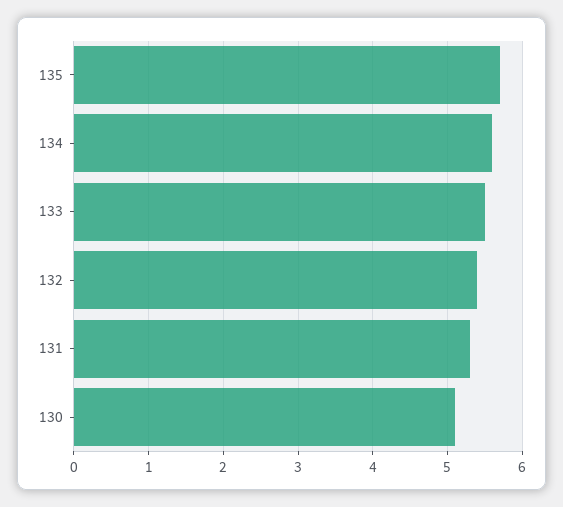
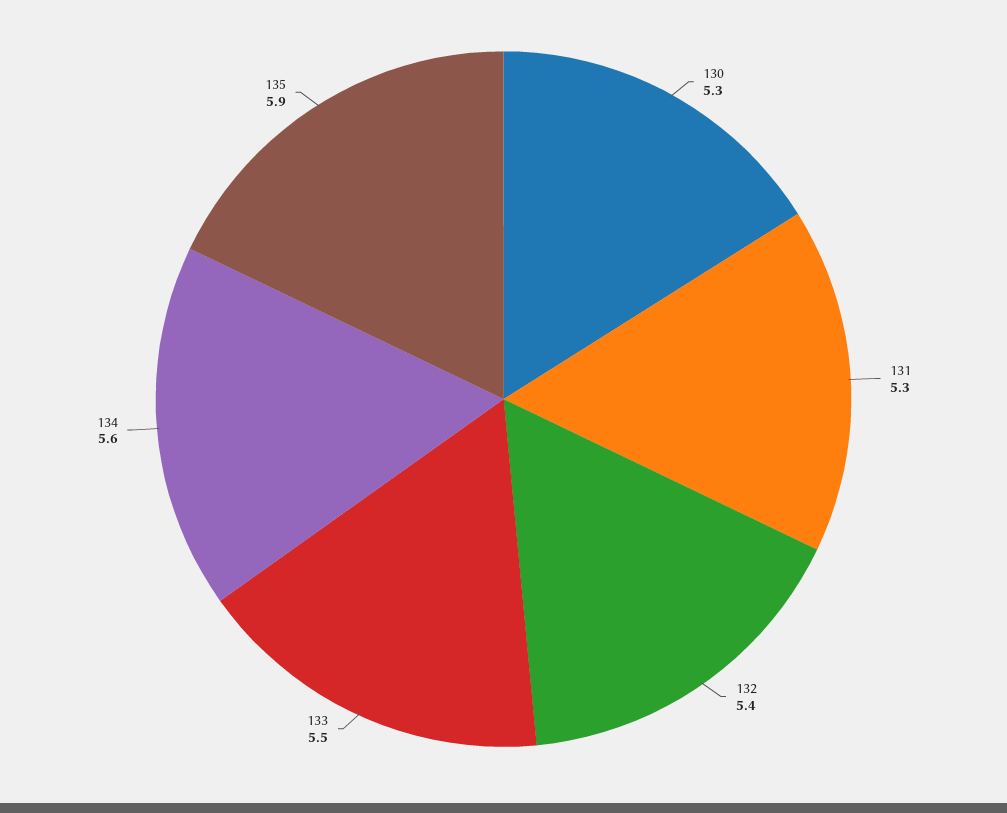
135: 5.7 -> 5.9
130: 5.1 -> 5.3

